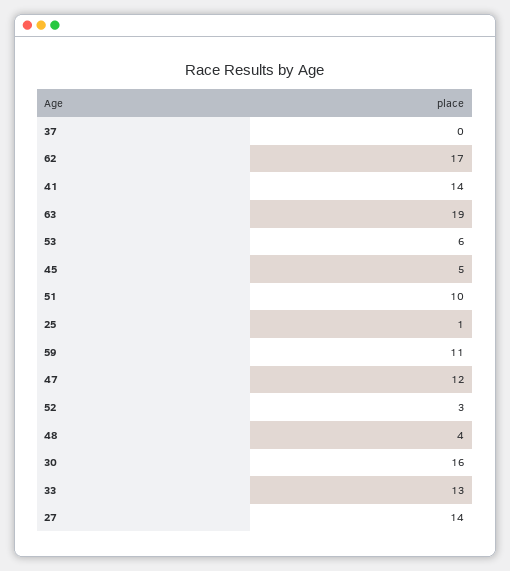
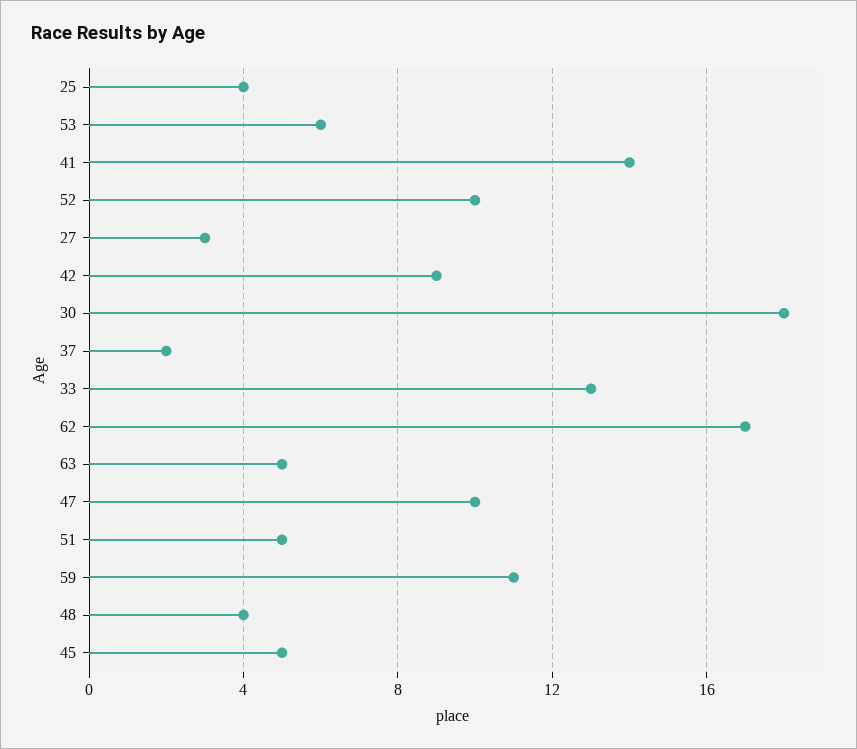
37: 0 -> 2
63: 19 -> 5
51: 10 -> 5
25: 1 -> 4
47: 12 -> 10
52: 3 -> 10
30: 16 -> 18
27: 14 -> 3
42: none -> 9

